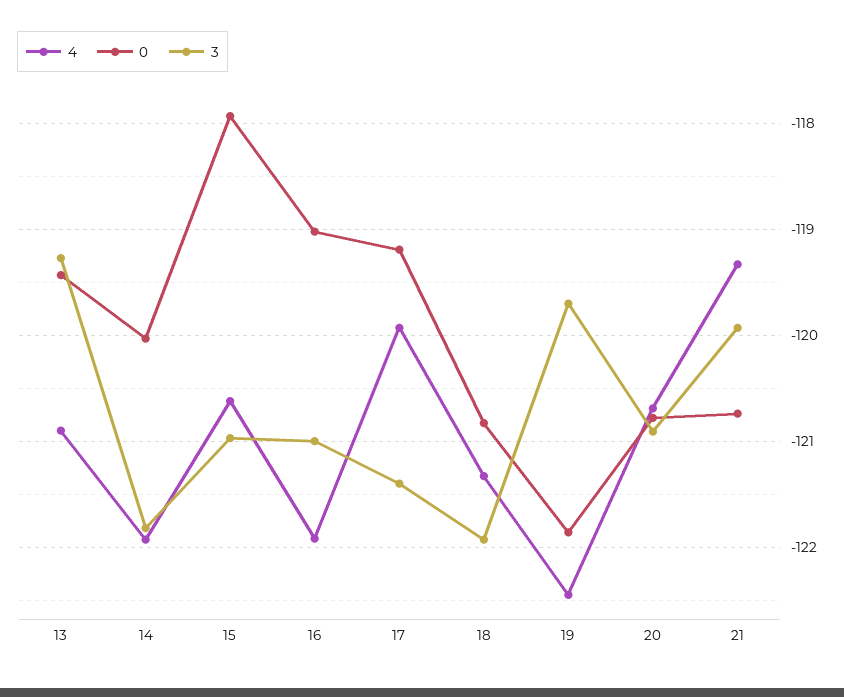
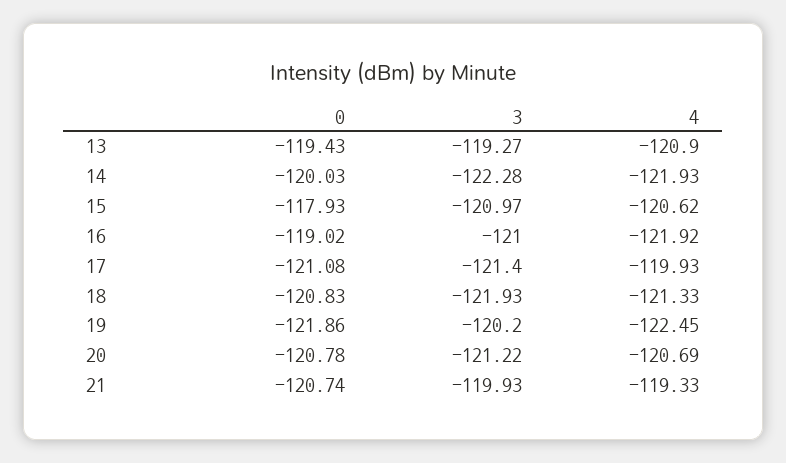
3, 14: -121.8 -> -122.28
0, 17: -119.2 -> -121.08
3, 19: -119.7 -> -120.2
3, 20: -120.9 -> -121.22

